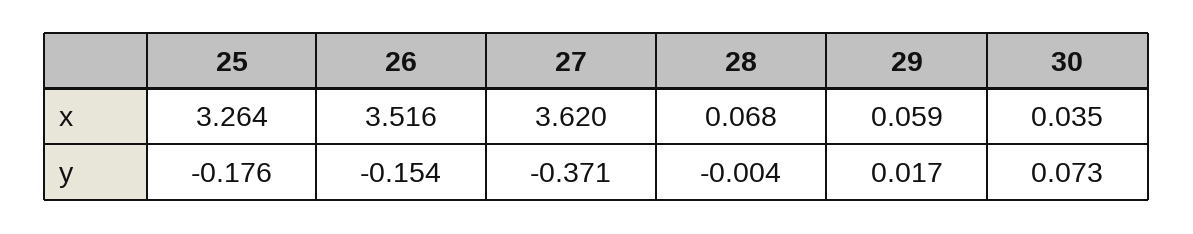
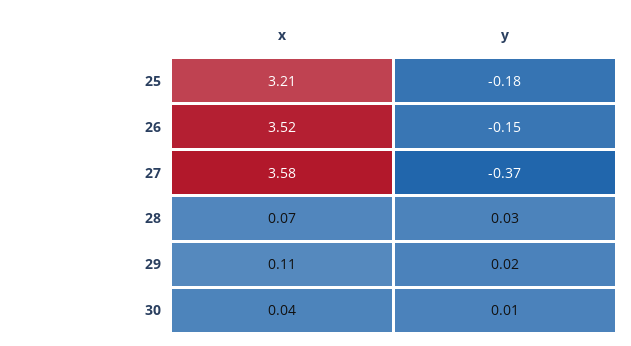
25, x: 3.264 -> 3.21
27, x: 3.62 -> 3.58
29, x: 0.059 -> 0.11
28, y: -0.004 -> 0.03
30, y: 0.073 -> 0.01

